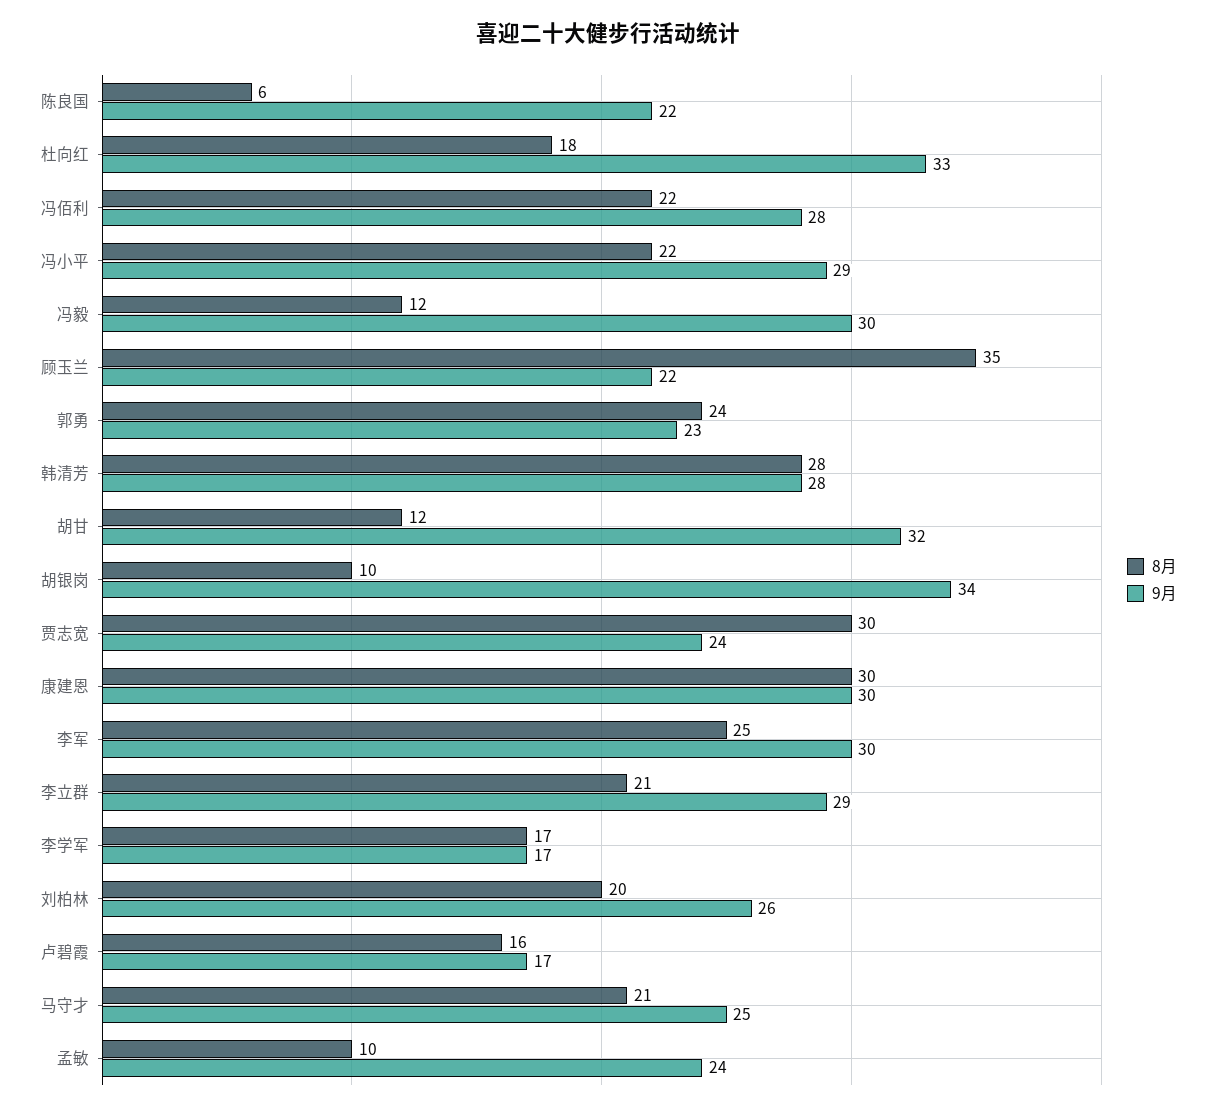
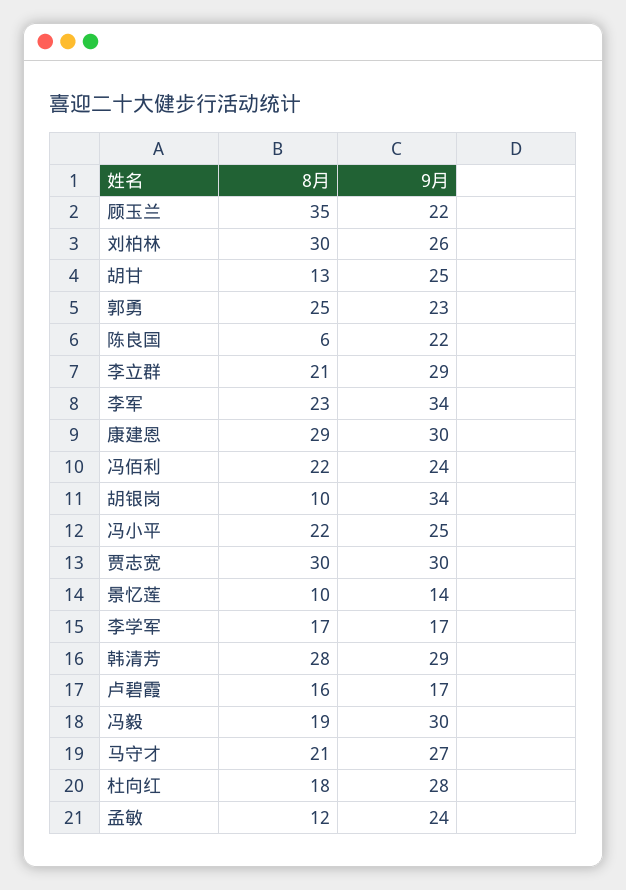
9月, 杜向红: 33 -> 28
9月, 冯佰利: 28 -> 24
9月, 冯小平: 29 -> 25
8月, 冯毅: 12 -> 19
8月, 郭勇: 24 -> 25
9月, 韩清芳: 28 -> 29
8月, 胡甘: 12 -> 13
9月, 胡甘: 32 -> 25
9月, 贾志宽: 24 -> 30
8月, 康建恩: 30 -> 29
8月, 李军: 25 -> 23
9月, 李军: 30 -> 34
8月, 刘柏林: 20 -> 30
9月, 马守才: 25 -> 27
8月, 孟敏: 10 -> 12
8月, 景忆莲: none -> 10
9月, 景忆莲: none -> 14

